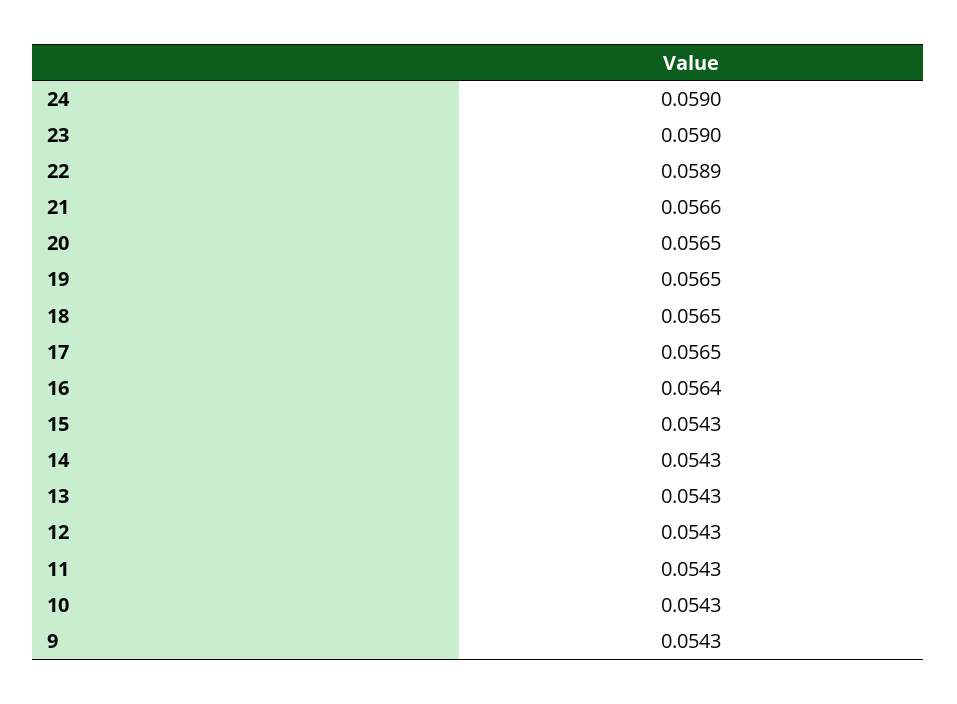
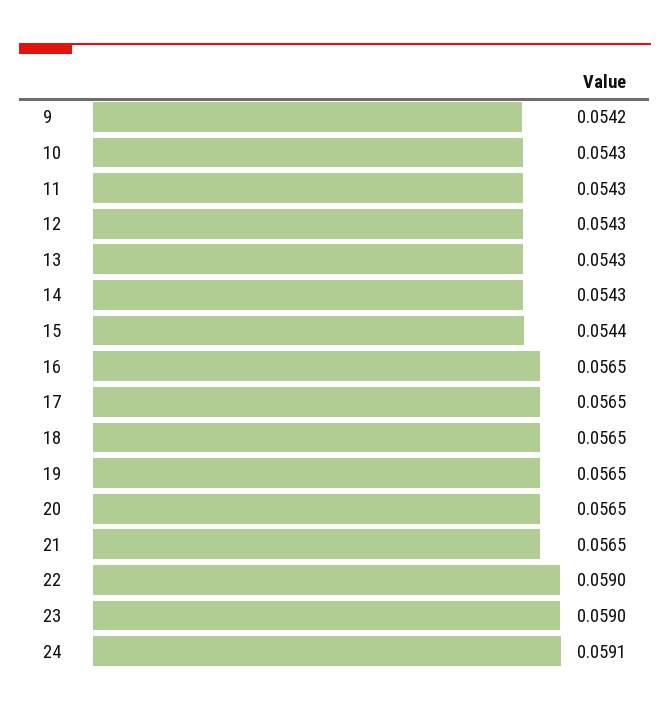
24: 0.059 -> 0.0591
22: 0.0589 -> 0.059
21: 0.0566 -> 0.0565
16: 0.0564 -> 0.0565
15: 0.0543 -> 0.0544
9: 0.0543 -> 0.0542

